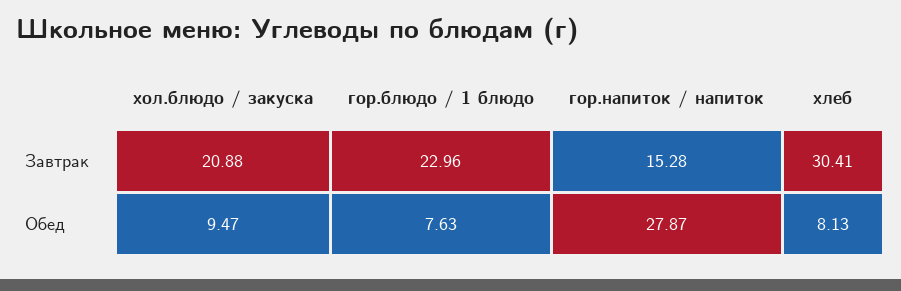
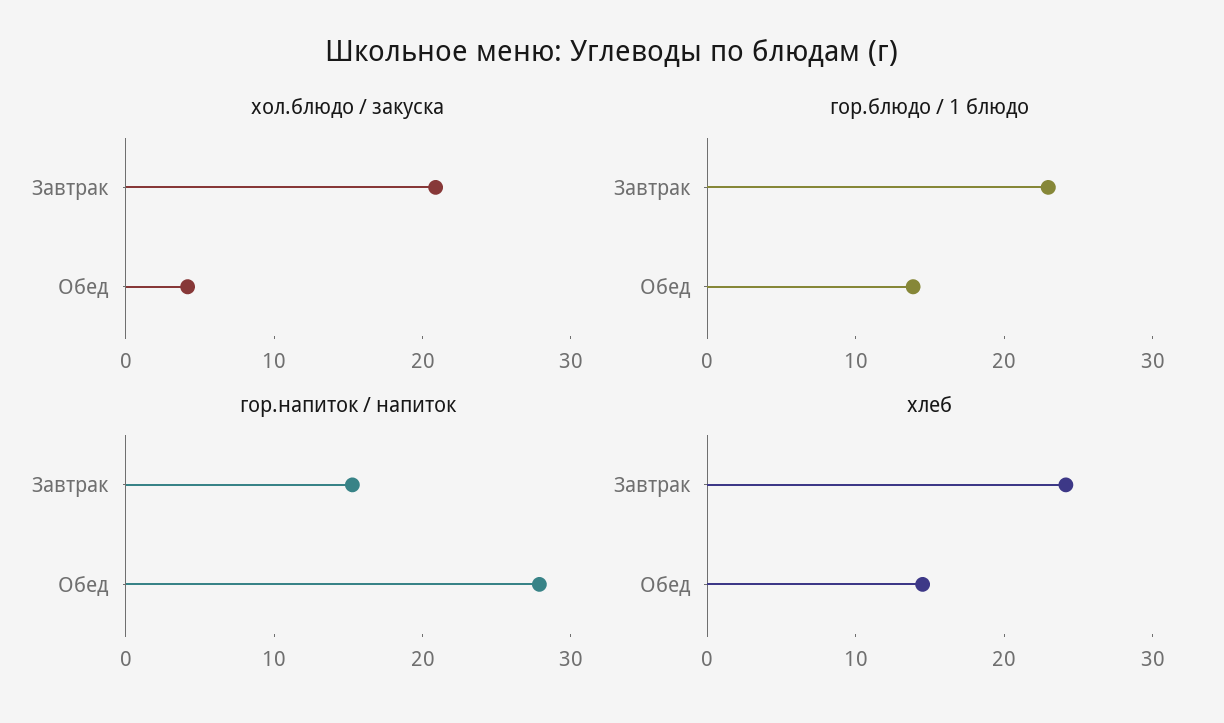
хлеб, Завтрак: 30.41 -> 24
хол.блюдо / закуска, Обед: 9.47 -> 4
гор.блюдо / 1 блюдо, Обед: 7.63 -> 14
хлеб, Обед: 8.13 -> 14

